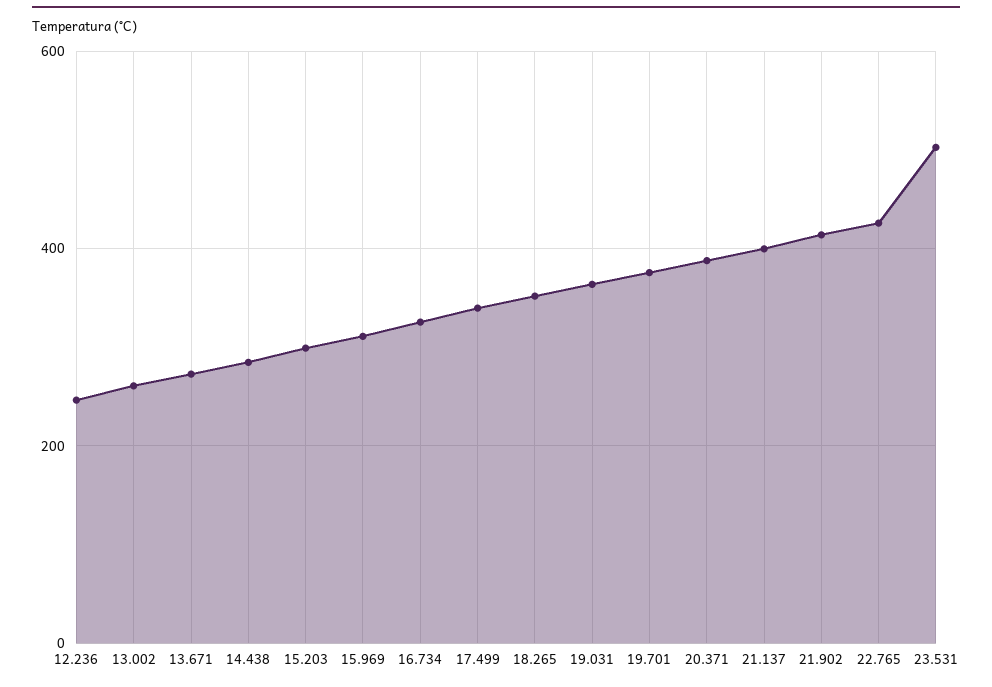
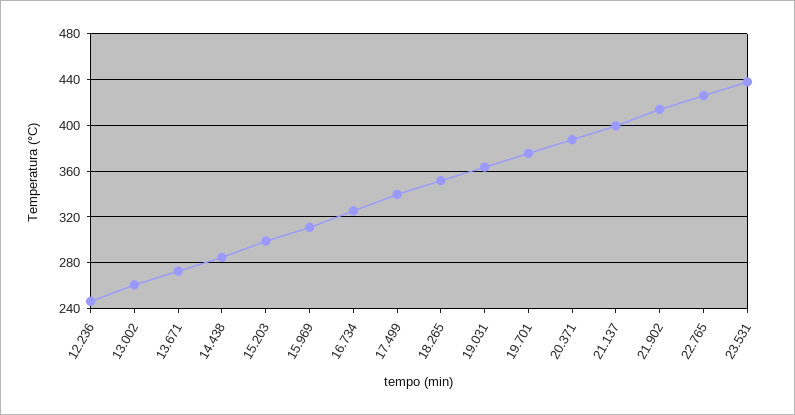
23.531: 500 -> 440

